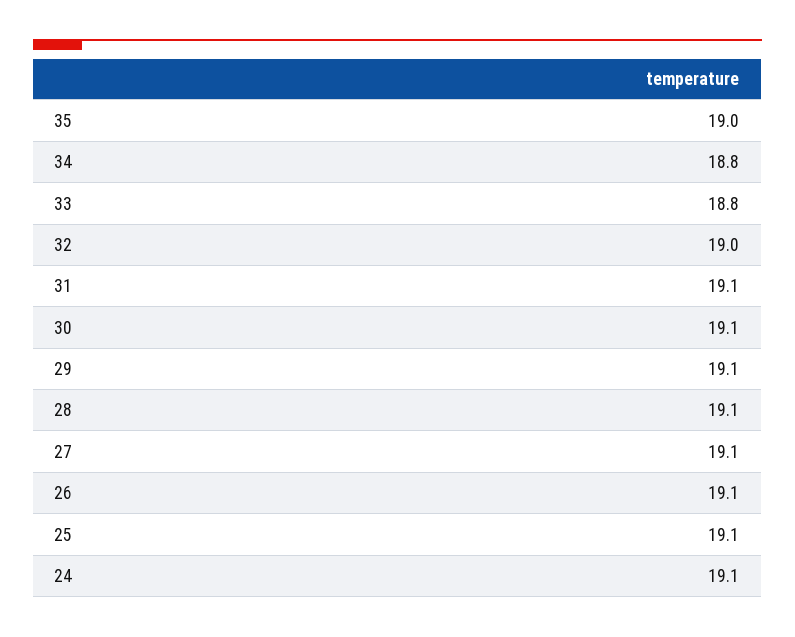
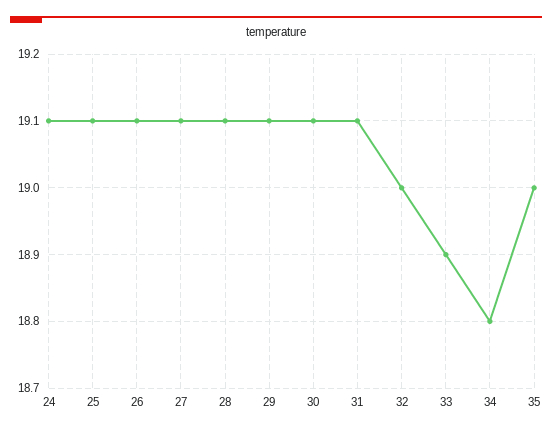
33: 18.8 -> 18.9

